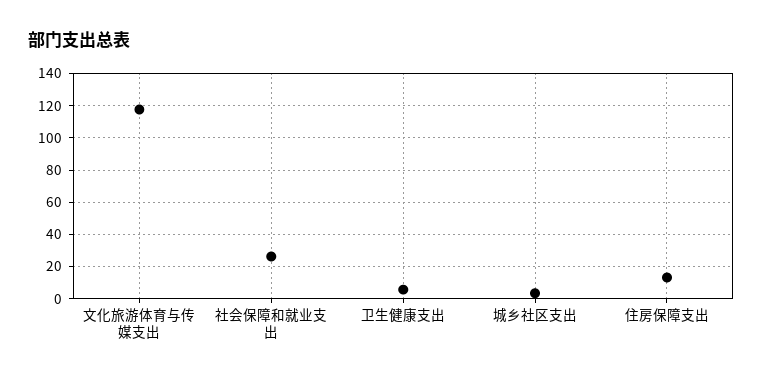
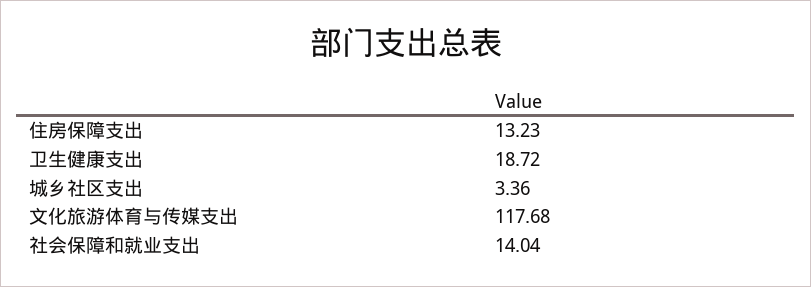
社会保障和就业支出: 25 -> 14.04
卫生健康支出: 5 -> 18.72

